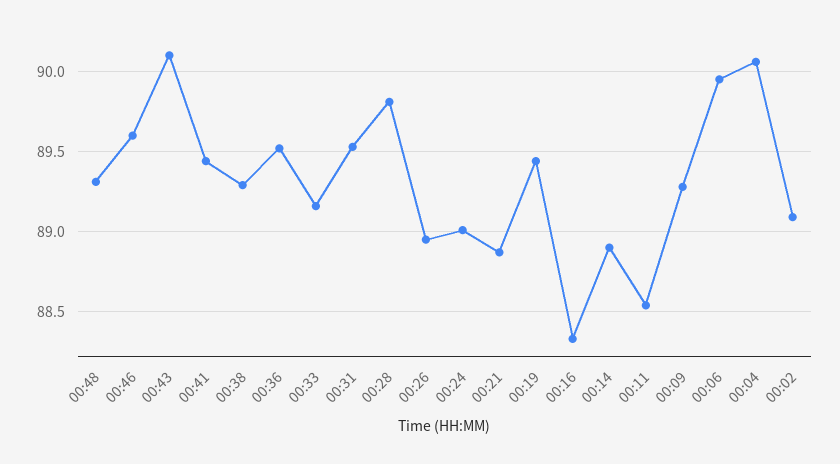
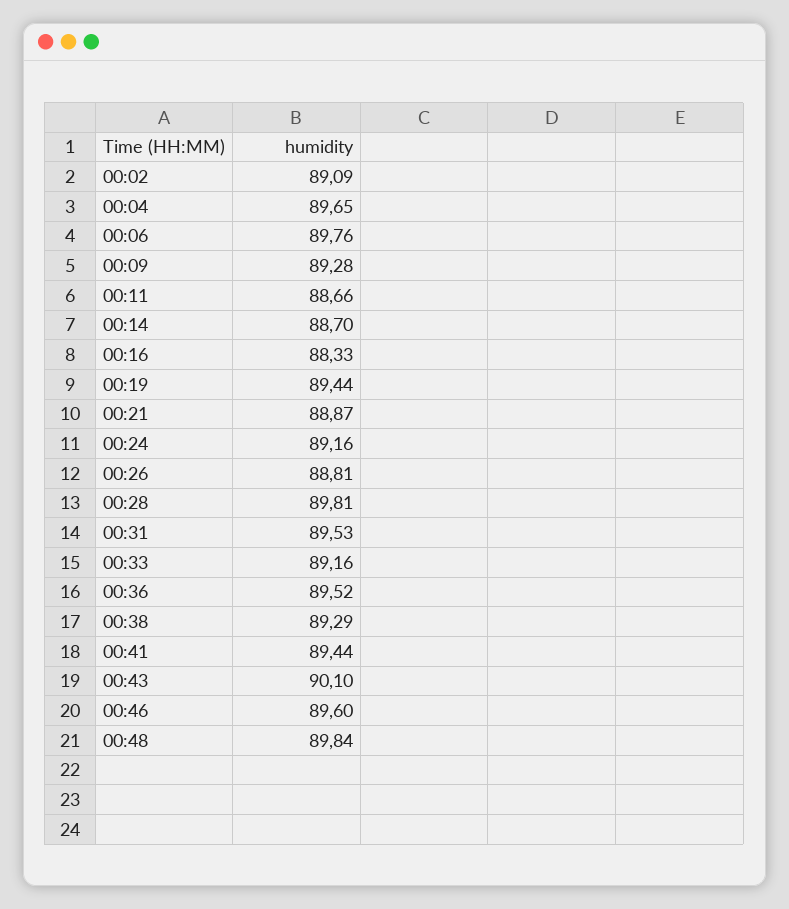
00:48: 89.3 -> 89.84
00:26: 88.95 -> 88.81
00:24: 89 -> 89.16
00:14: 88.9 -> 88.7
00:11: 88.55 -> 88.66
00:06: 89.95 -> 89.76
00:04: 90.05 -> 89.65

